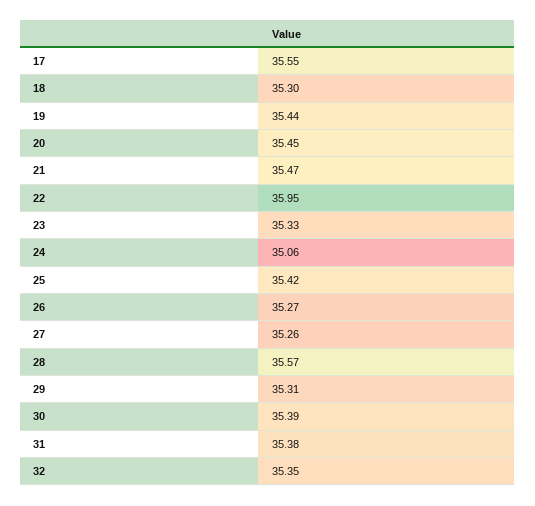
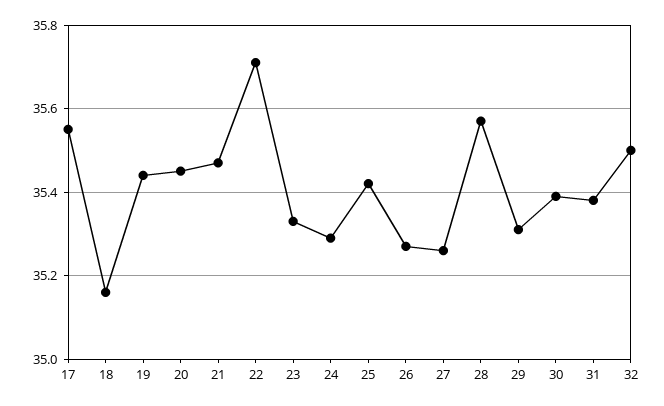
18: 35.3 -> 35.15
22: 35.95 -> 35.7
24: 35.06 -> 35.3
32: 35.35 -> 35.5

